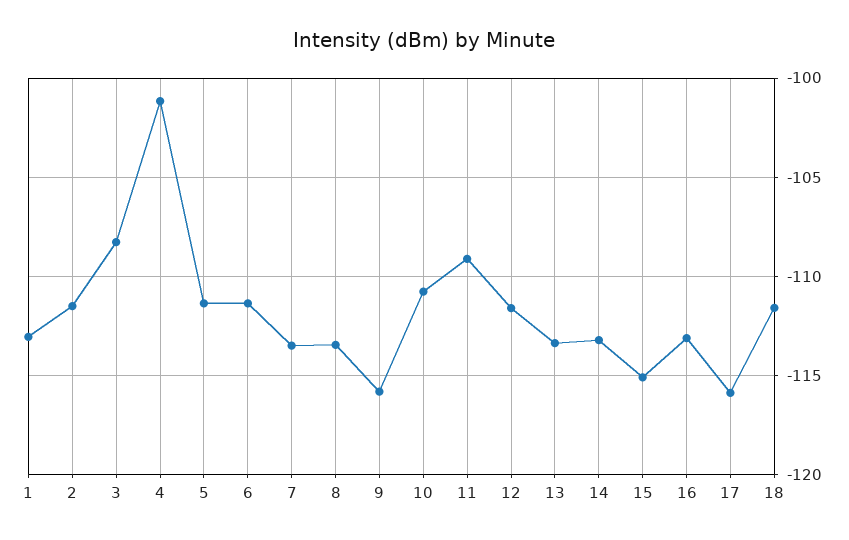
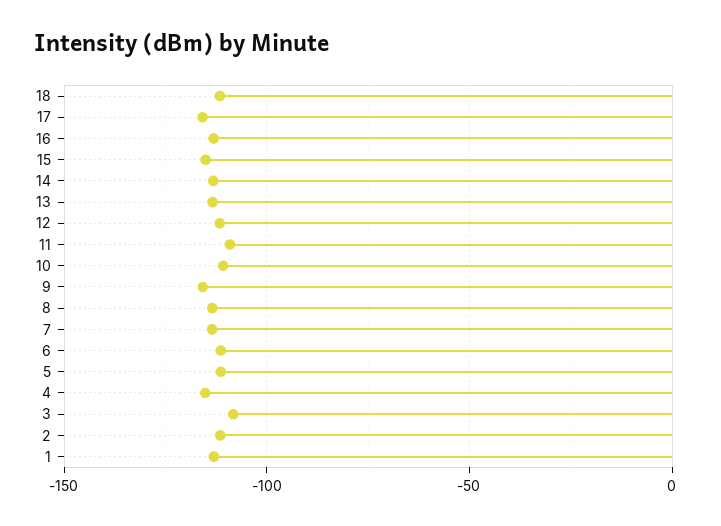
4: -101 -> -115

